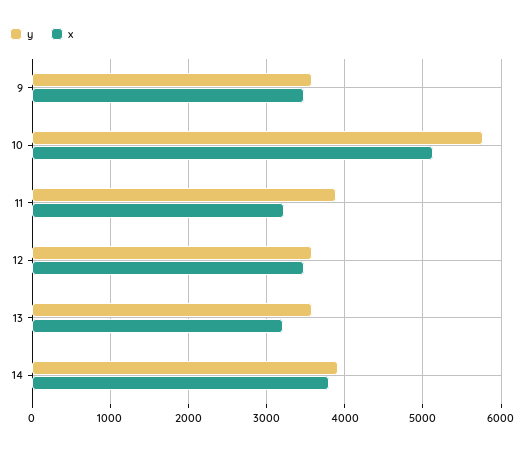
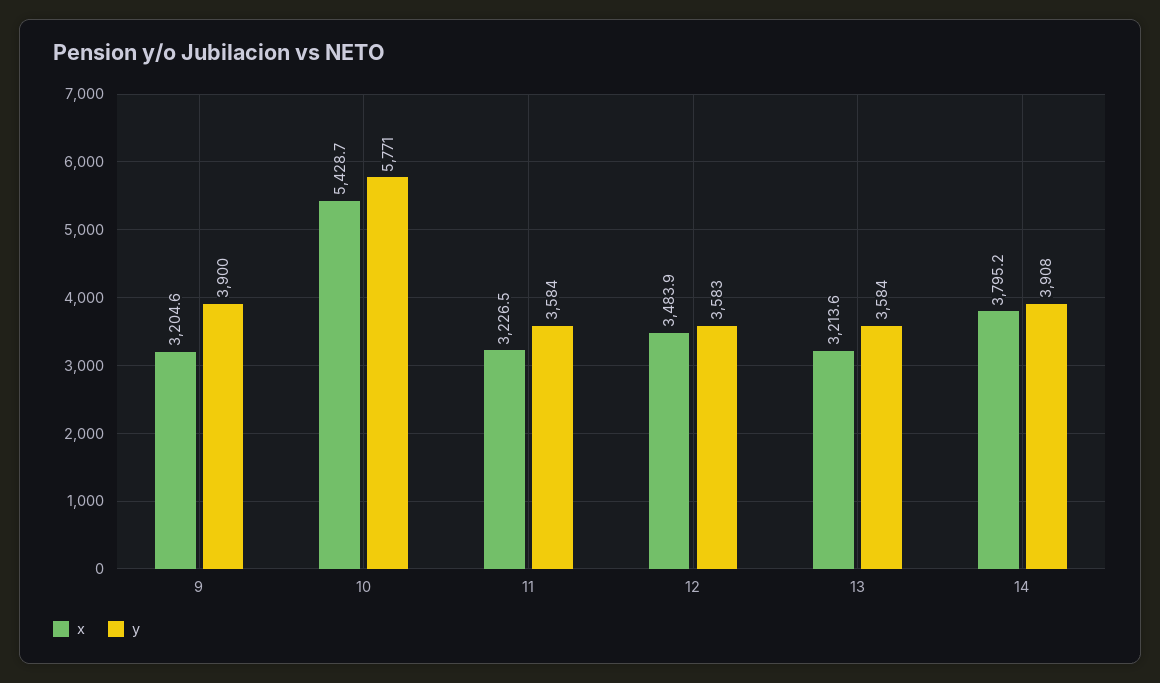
y, 9: 3600 -> 3900
x, 9: 3500 -> 3204.6
x, 10: 5100 -> 5428.7
y, 11: 3900 -> 3584

